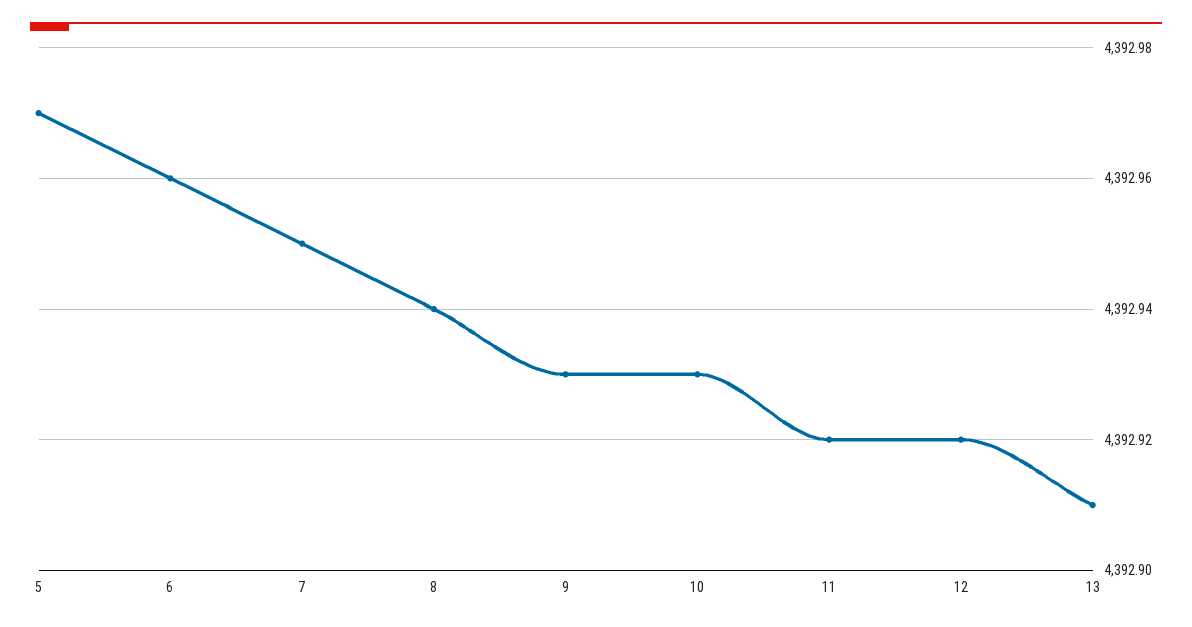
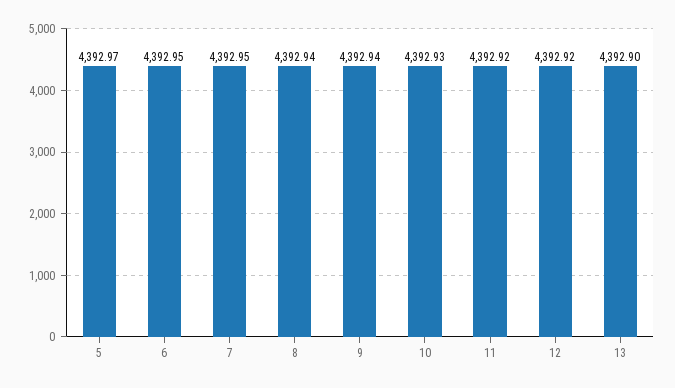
6: 4392.96 -> 4392.95
9: 4392.93 -> 4392.94
13: 4392.91 -> 4392.9

